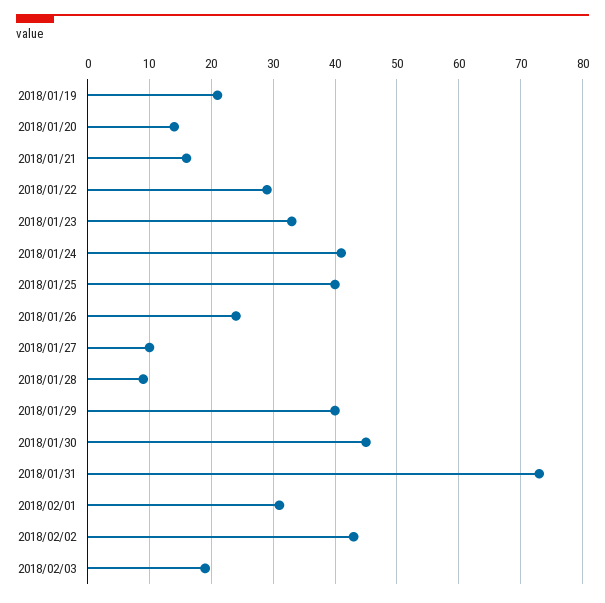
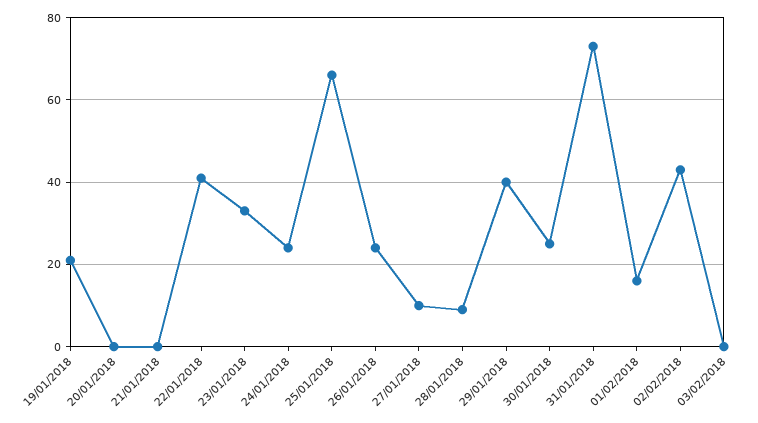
2018/01/20: 14 -> 0
2018/01/21: 16 -> 0
2018/01/22: 29 -> 40
2018/01/24: 41 -> 25
2018/01/25: 40 -> 65
2018/01/30: 45 -> 25
2018/02/01: 31 -> 15
2018/02/03: 19 -> 0

